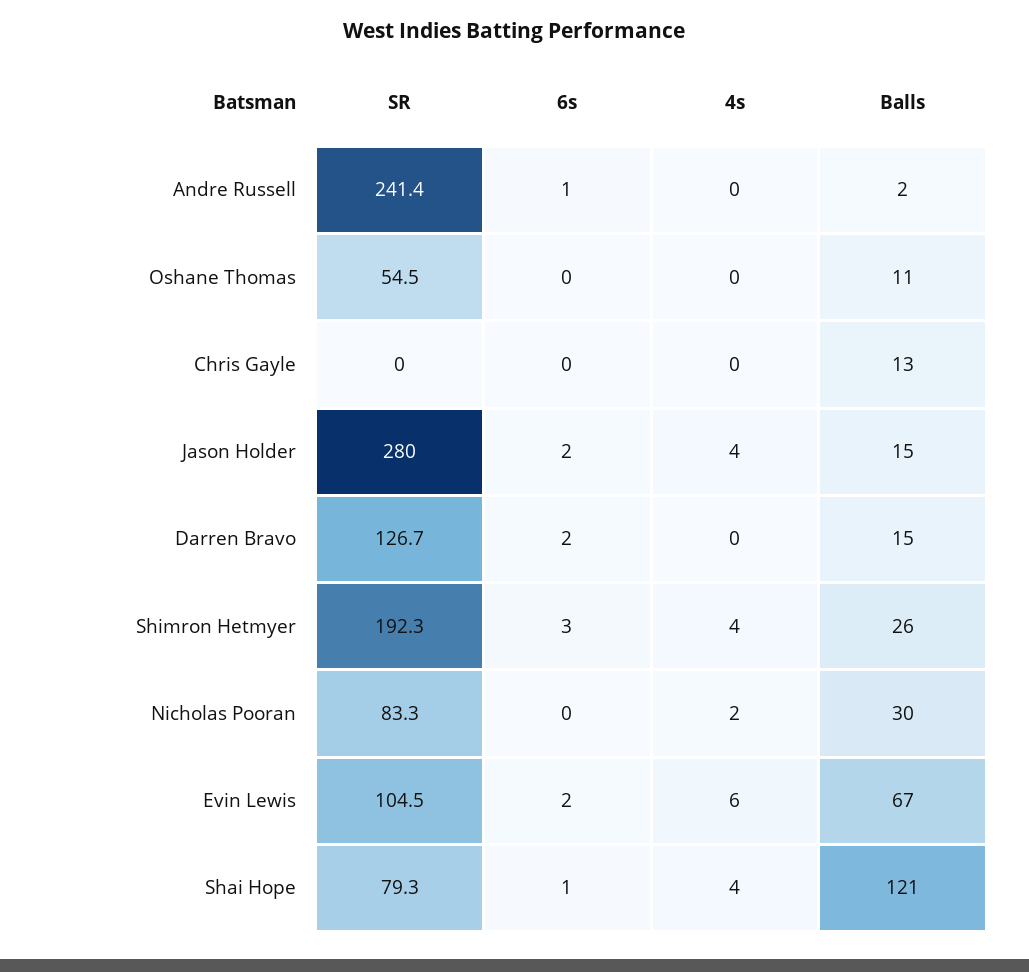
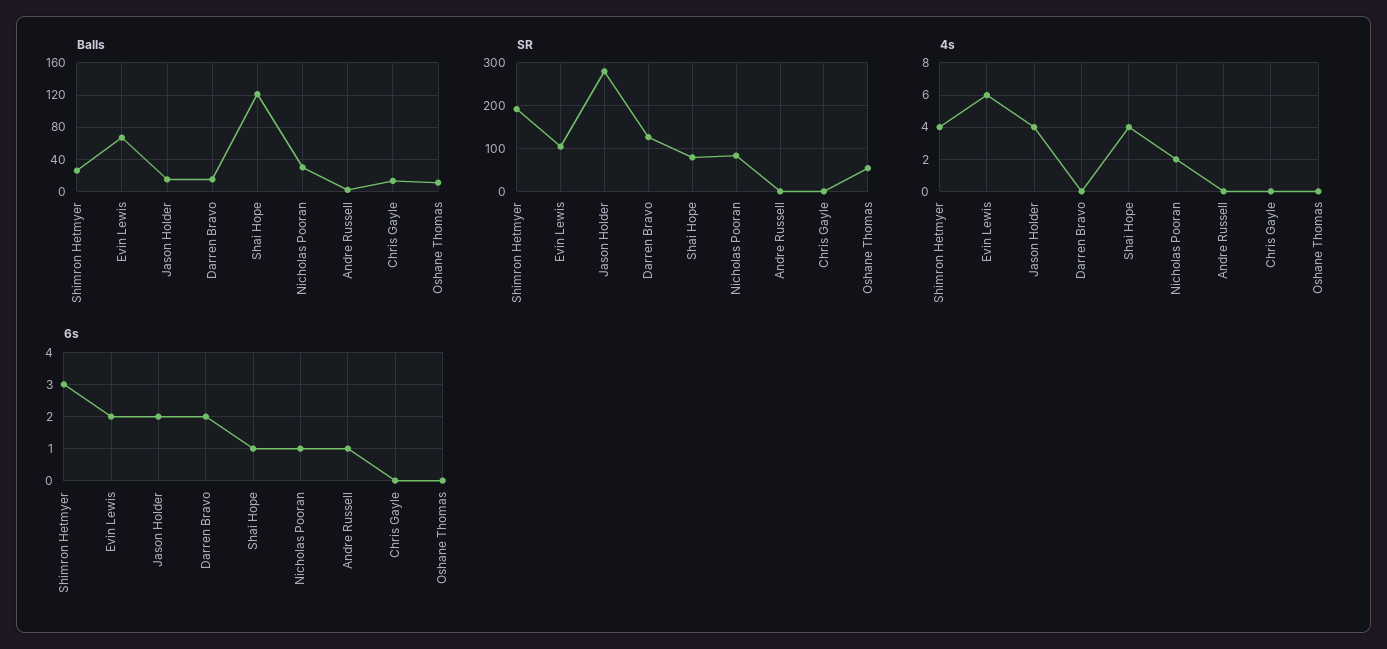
SR, Andre Russell: 241.4 -> 0
6s, Nicholas Pooran: 0 -> 1

